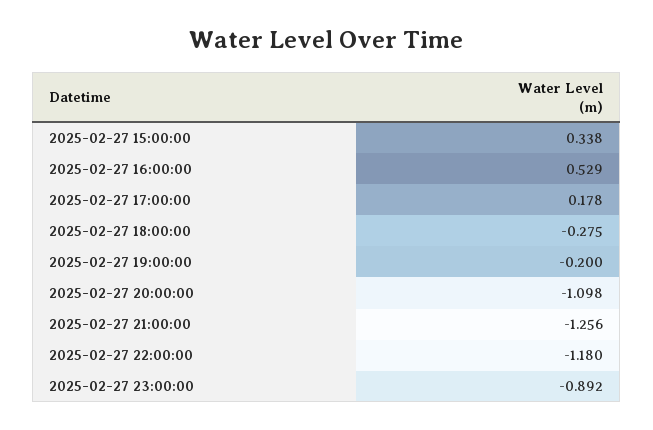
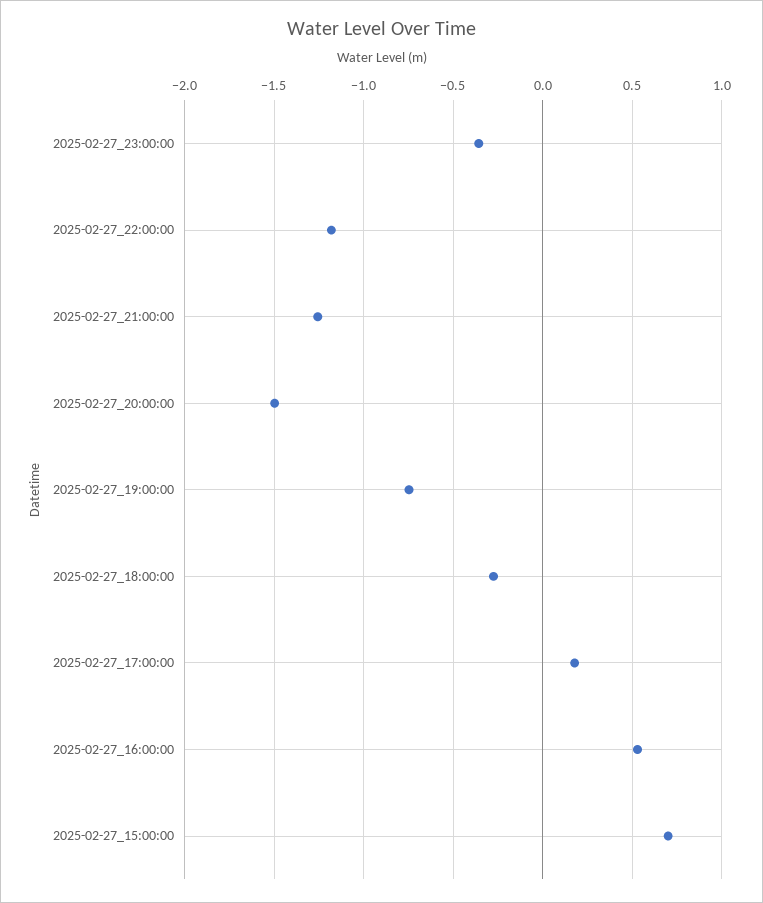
2025-02-27 15:00:00: 0.338 -> 0.7
2025-02-27 19:00:00: -0.2 -> -0.75
2025-02-27 20:00:00: -1.098 -> -1.5
2025-02-27 23:00:00: -0.892 -> -0.35

